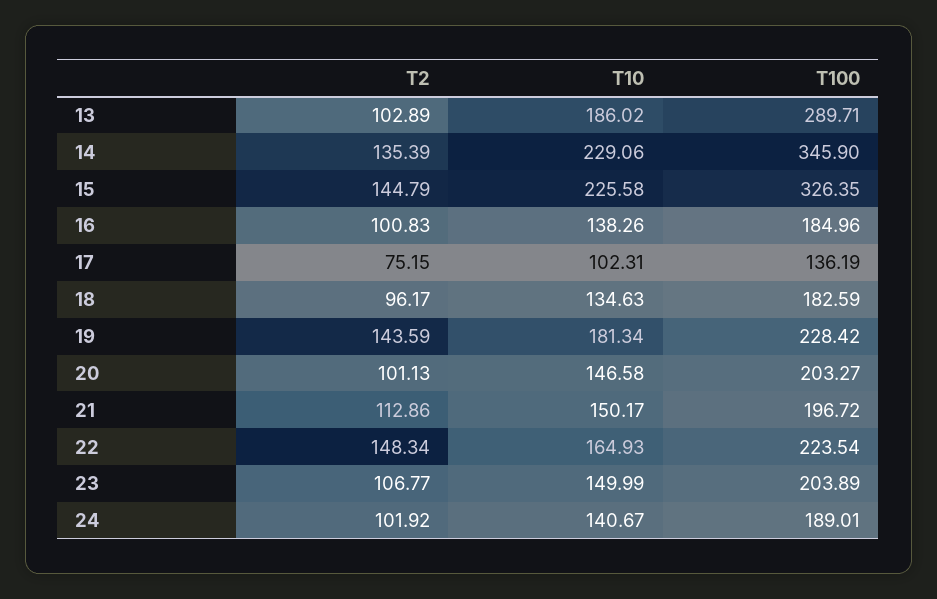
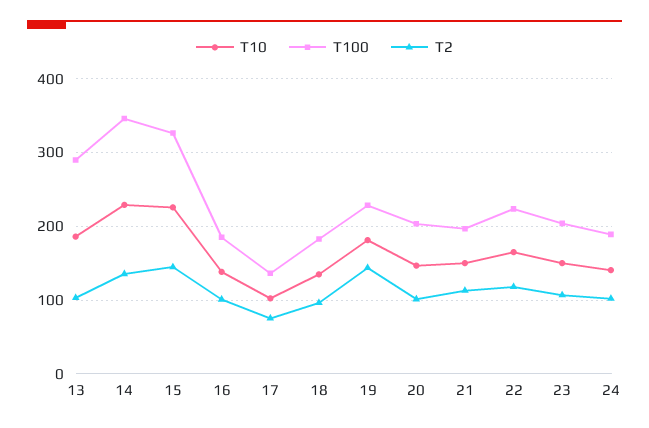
T2, 22: 148.34 -> 120

